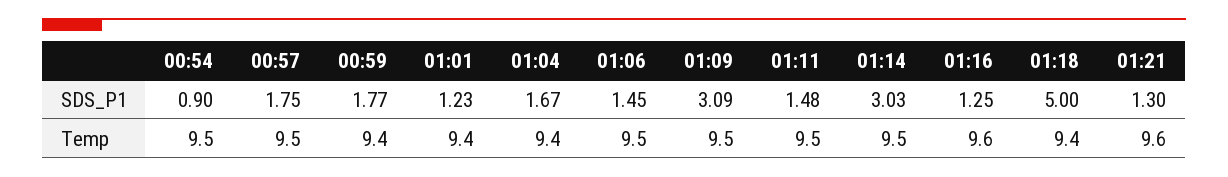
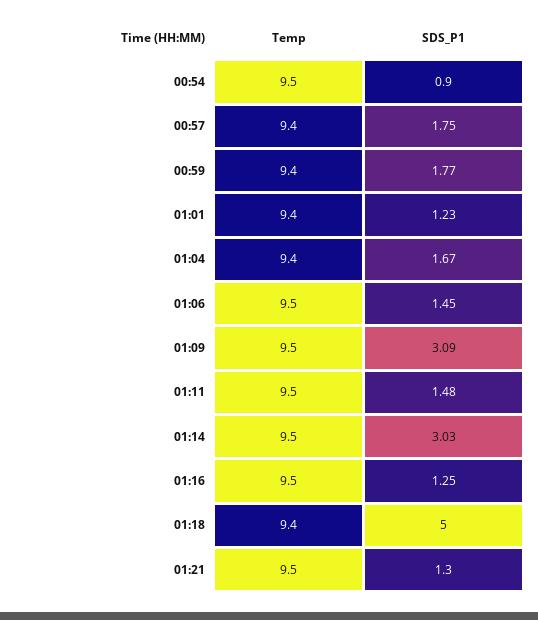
00:57, Temp: 9.5 -> 9.4
01:16, Temp: 9.6 -> 9.5
01:21, Temp: 9.6 -> 9.5

